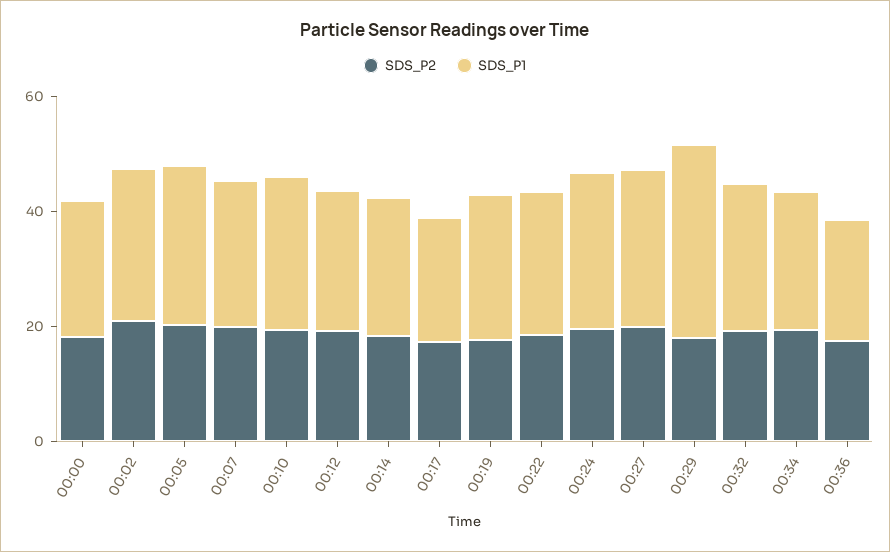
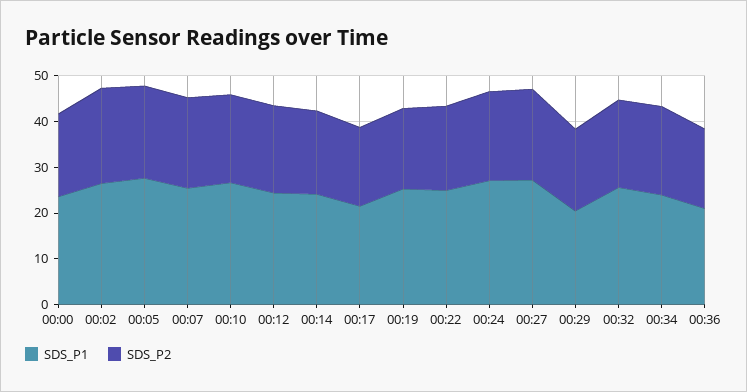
SDS_P1, 00:29: 35 -> 20

